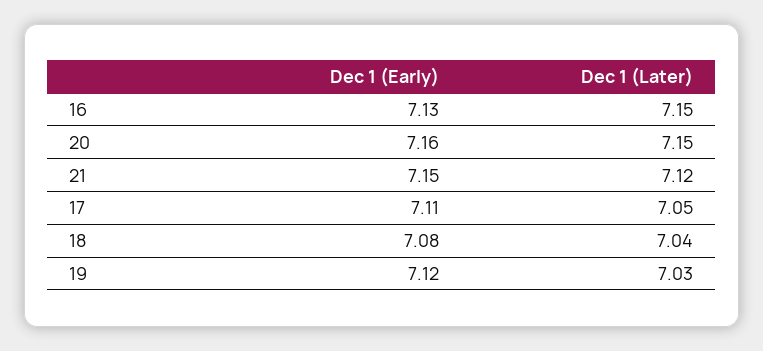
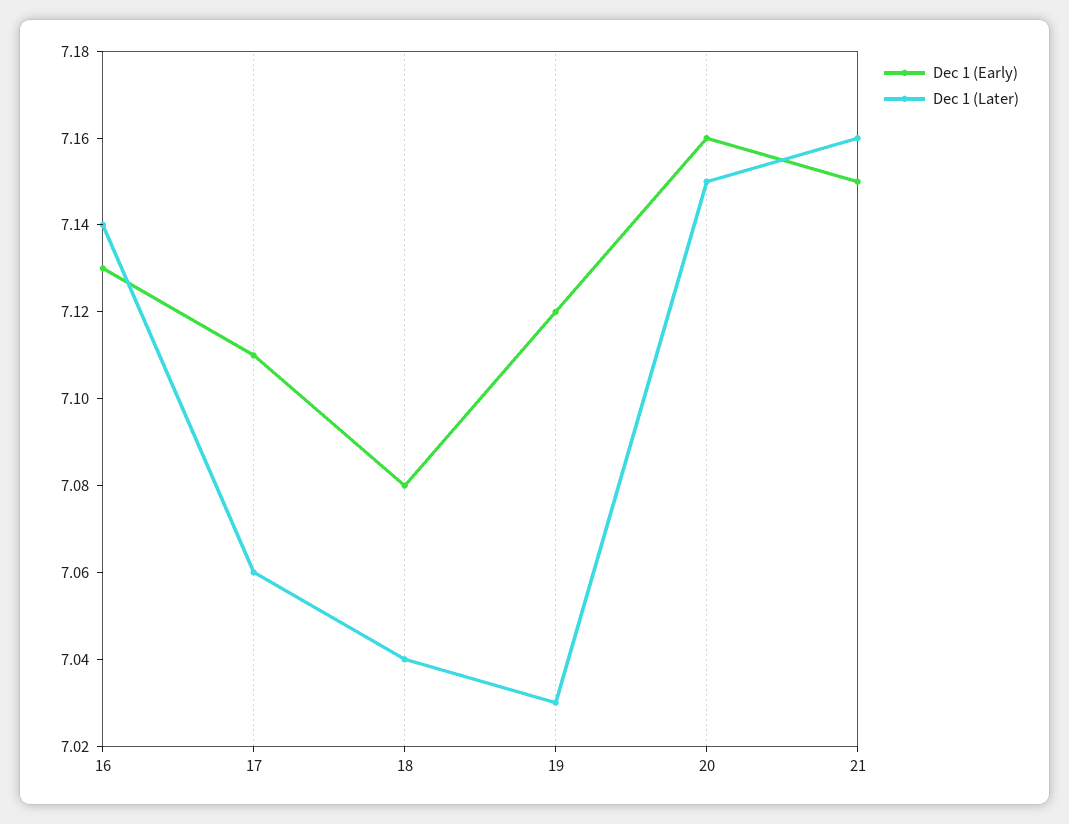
Dec 1 (Later), 16: 7.15 -> 7.14
Dec 1 (Later), 21: 7.12 -> 7.16
Dec 1 (Later), 17: 7.05 -> 7.06

